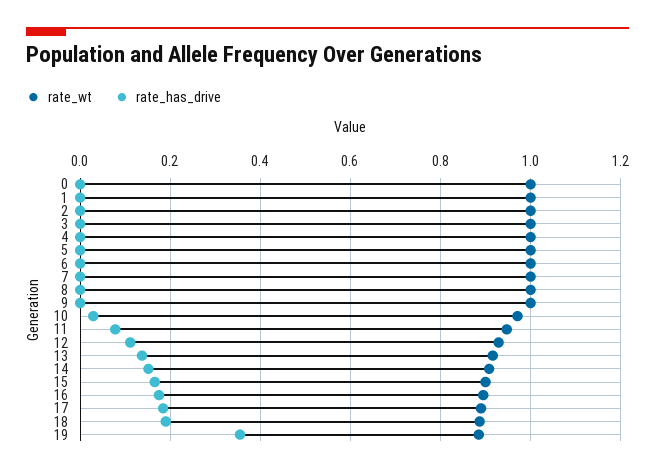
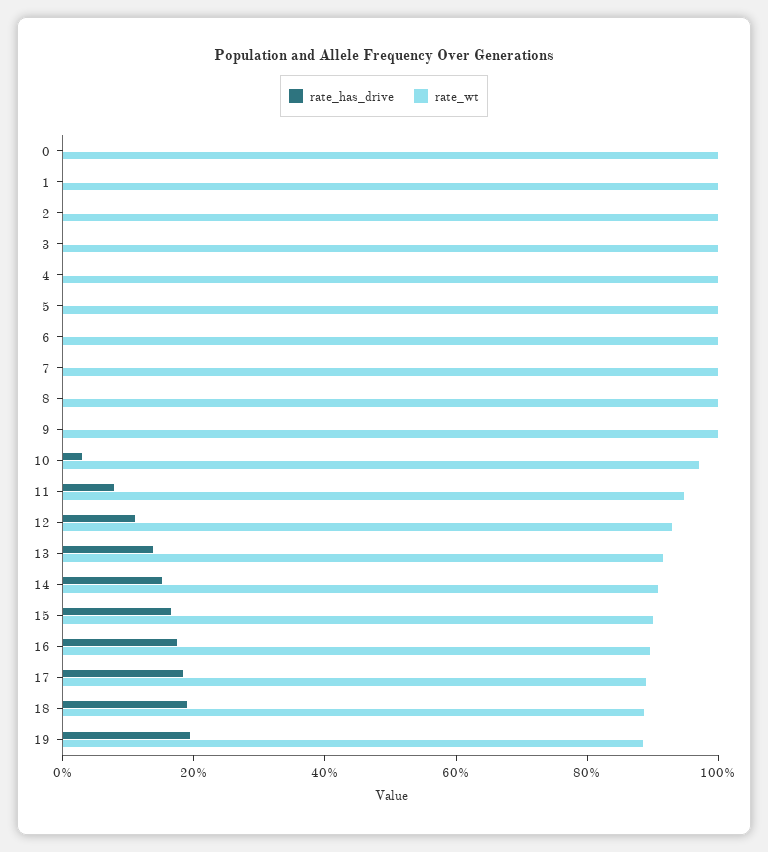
rate_has_drive, 19: 0.36 -> 0.2

